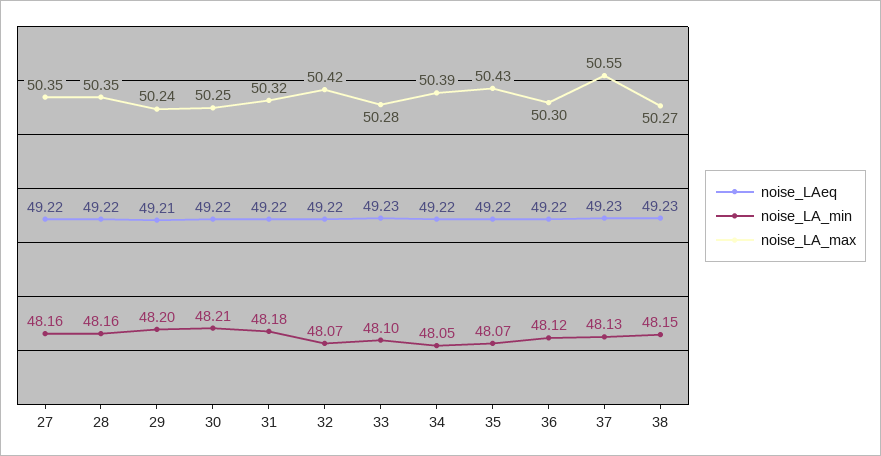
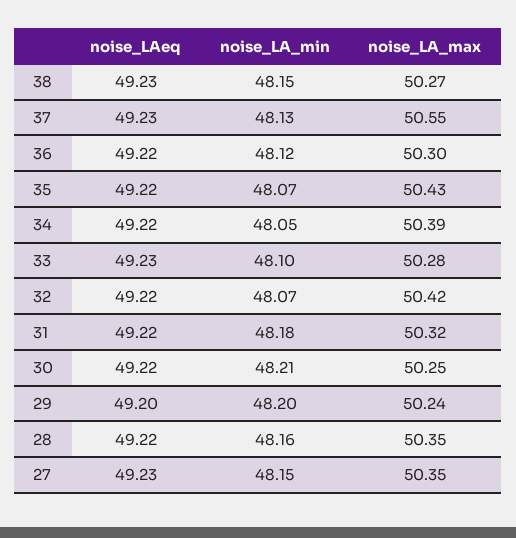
noise_LAeq, 27: 49.22 -> 49.23
noise_LA_min, 27: 48.16 -> 48.15
noise_LAeq, 29: 49.21 -> 49.2

